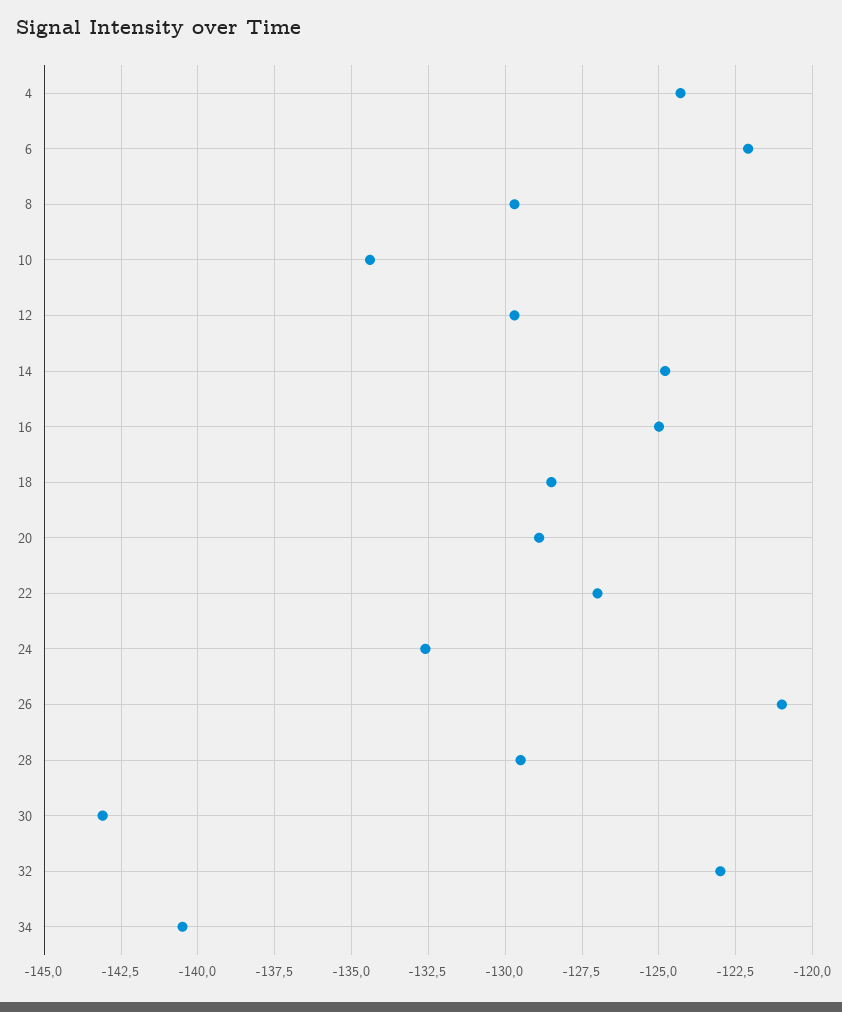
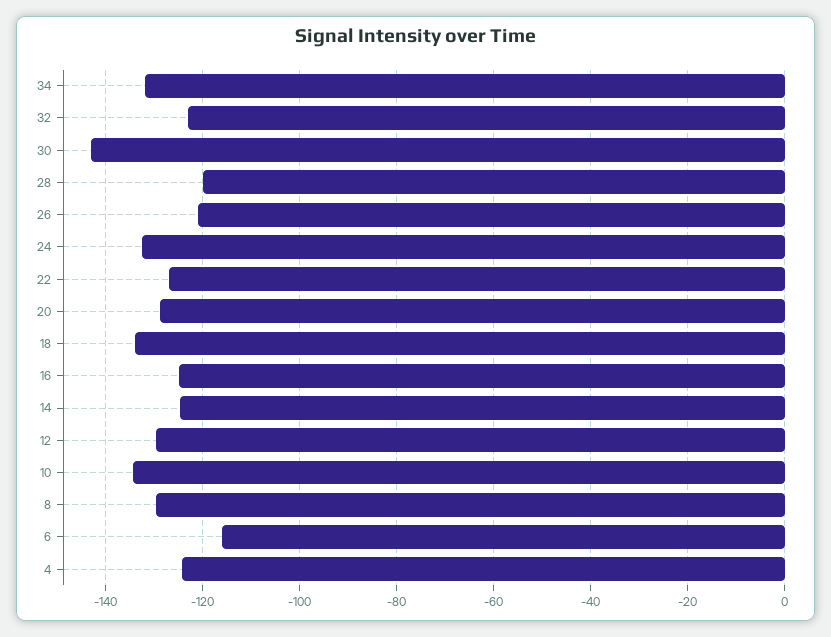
6: -122 -> -116
18: -128.5 -> -134
28: -129.5 -> -120
34: -140.5 -> -132

